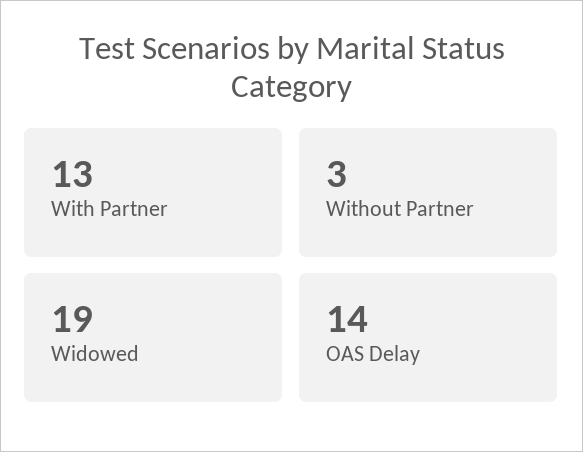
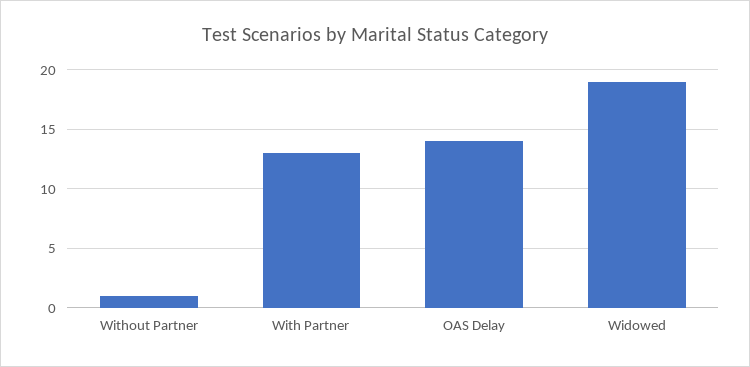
Without Partner: 3 -> 1

